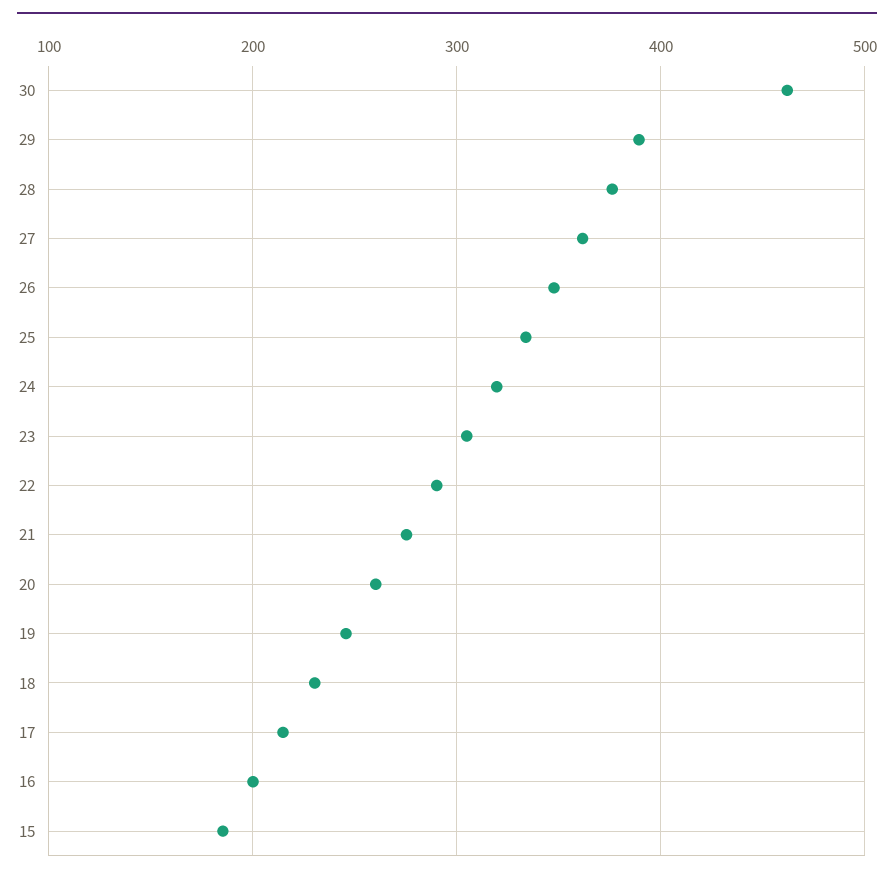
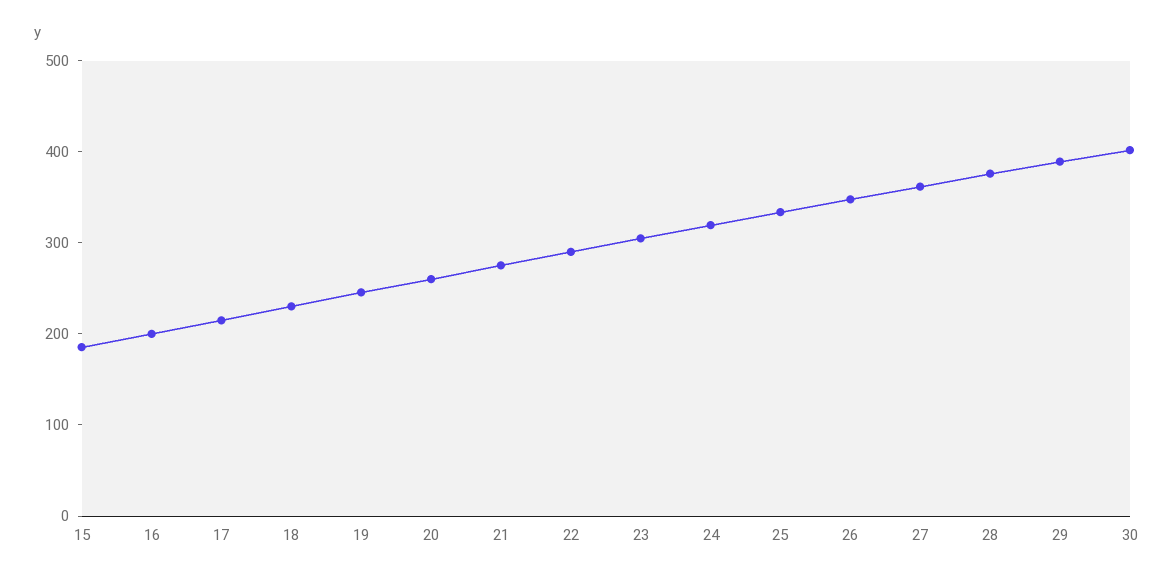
30: 460 -> 400

